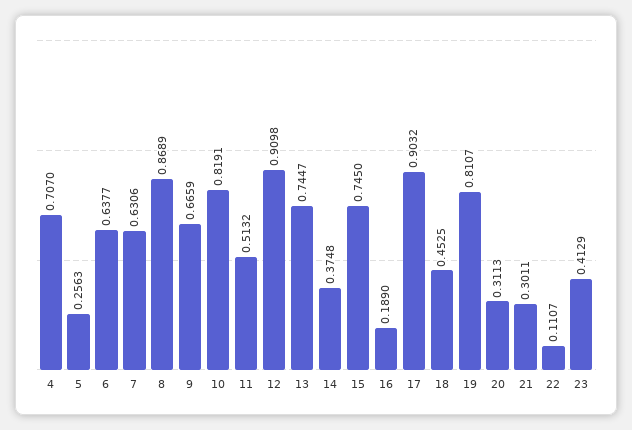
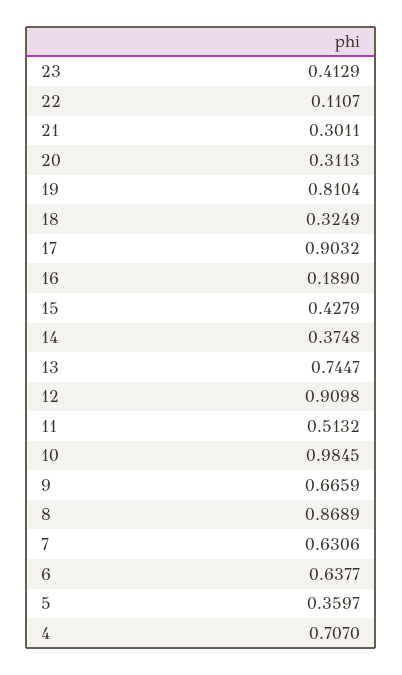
5: 0.2563 -> 0.3597
10: 0.8191 -> 0.9845
15: 0.745 -> 0.4279
18: 0.4525 -> 0.3249
19: 0.8107 -> 0.8104

